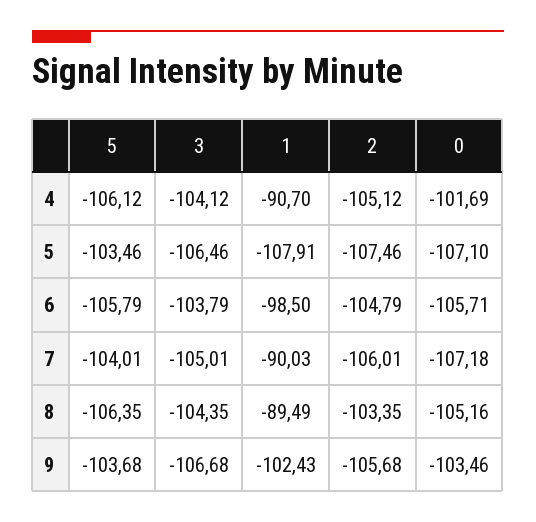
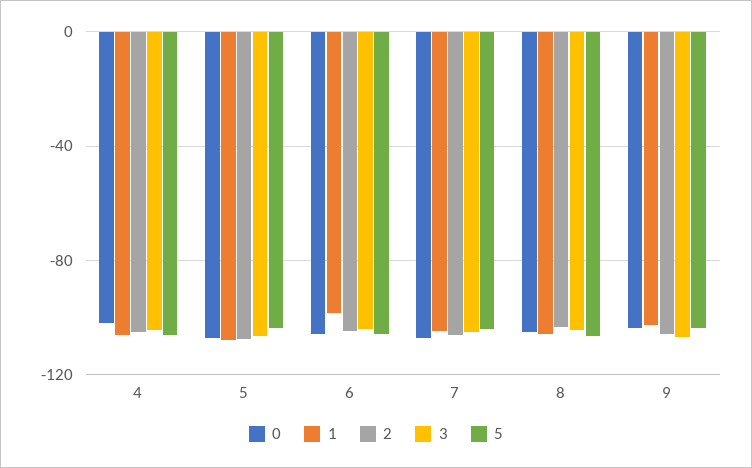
1, 4: -90.7 -> -105
1, 7: -90.03 -> -105
1, 8: -89.49 -> -105

